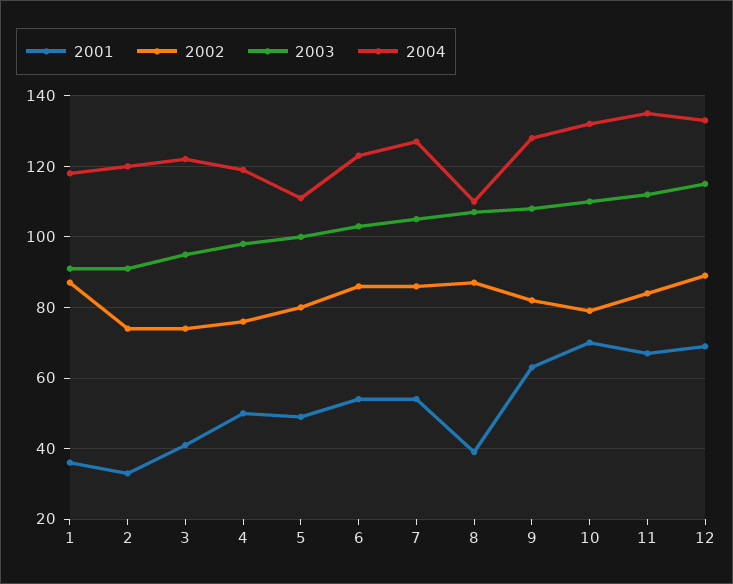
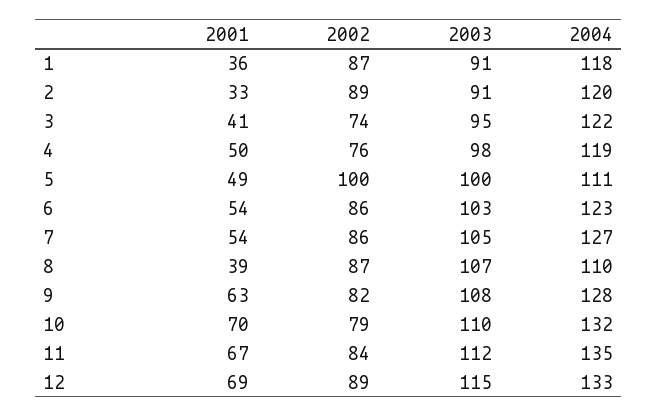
2002, 2: 75 -> 89
2002, 5: 80 -> 100

